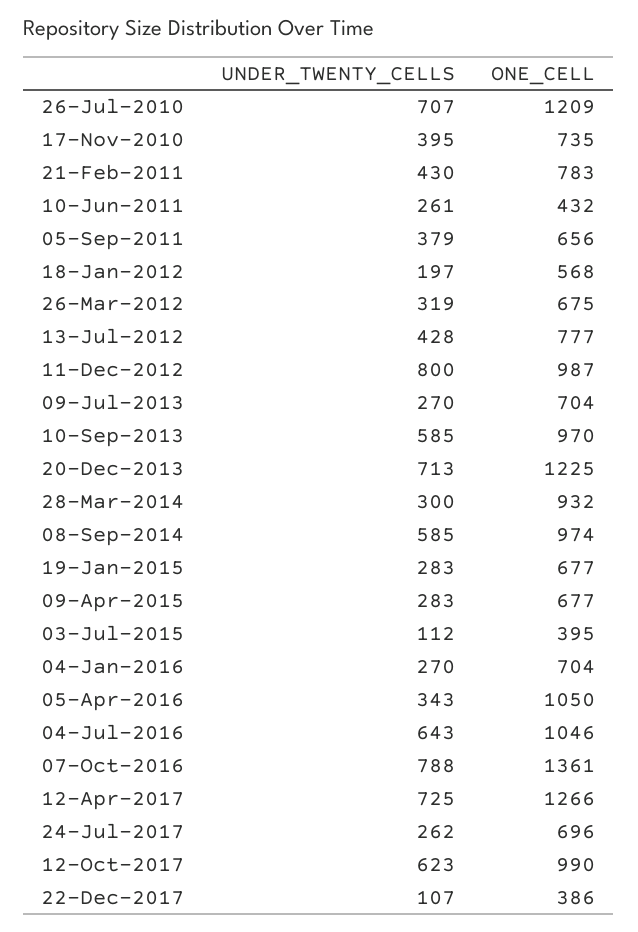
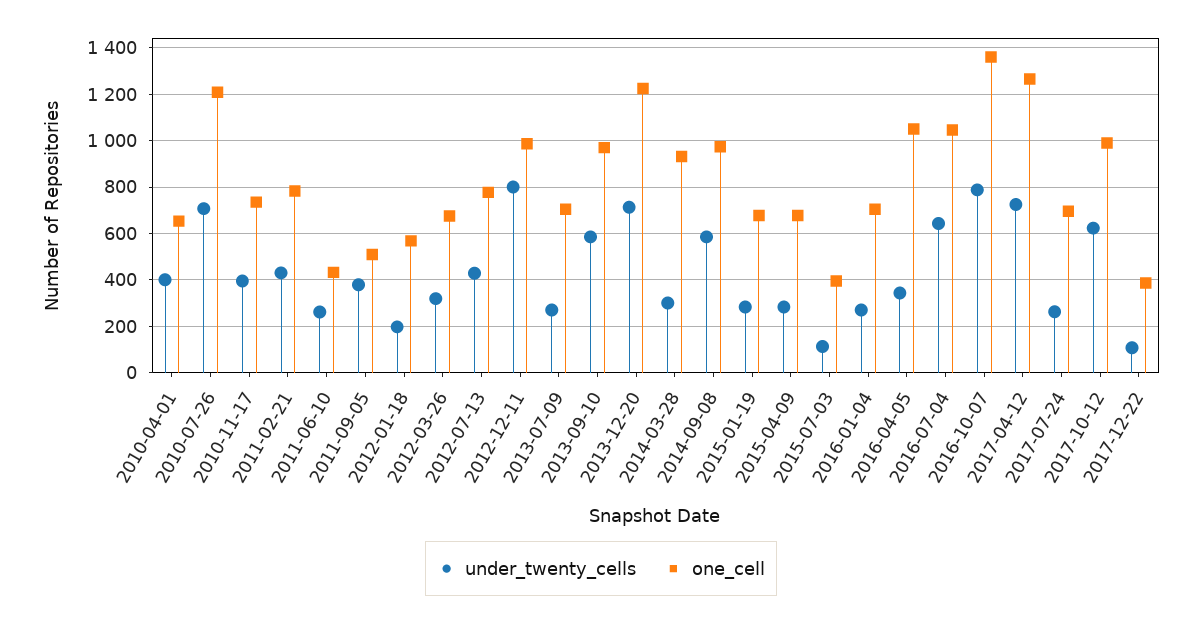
ONE_CELL, 05-Sep-2011: 656 -> 500
UNDER_TWENTY_CELLS, 2010-04-01: none -> 400
ONE_CELL, 2010-04-01: none -> 650

